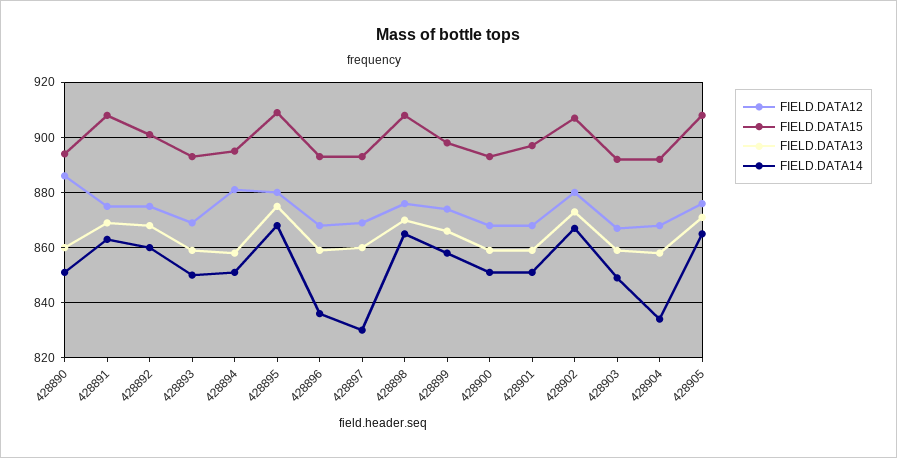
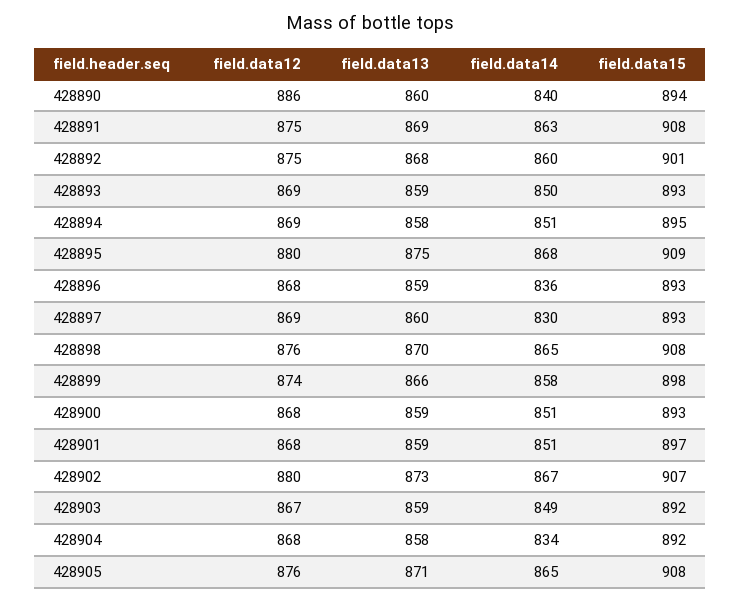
FIELD.DATA14, 428890: 850 -> 840
FIELD.DATA12, 428894: 880 -> 869

